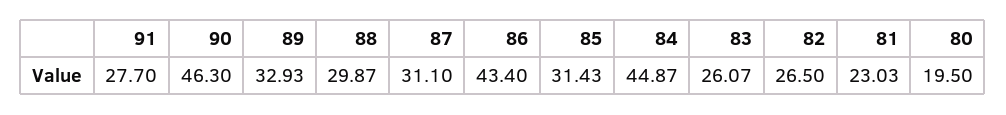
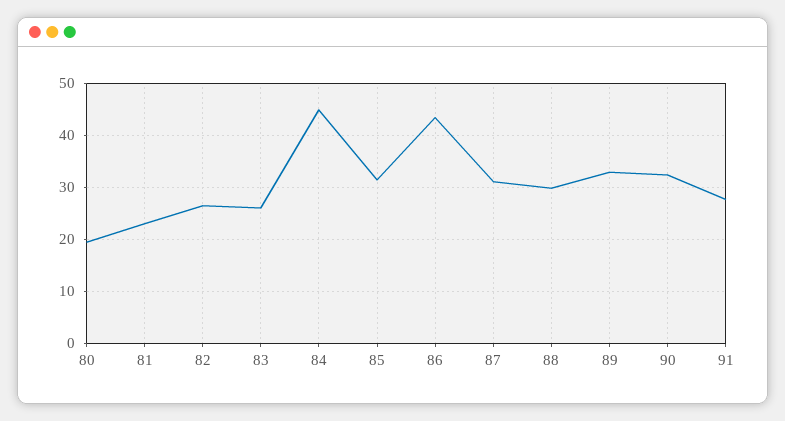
90: 46.3 -> 32

